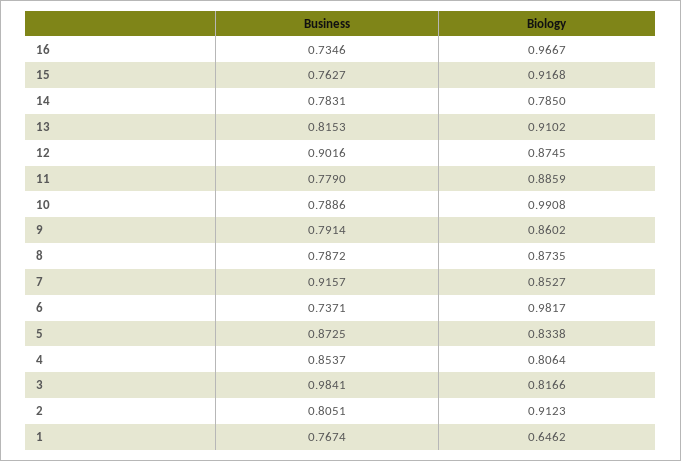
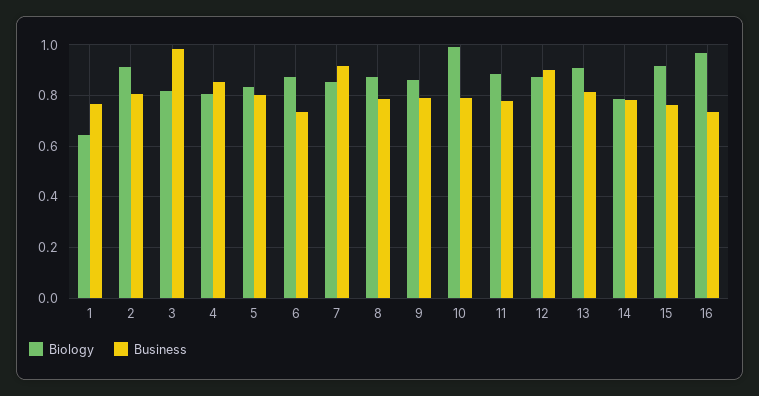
Biology, 6: 0.9817 -> 0.875
Business, 5: 0.8725 -> 0.8

